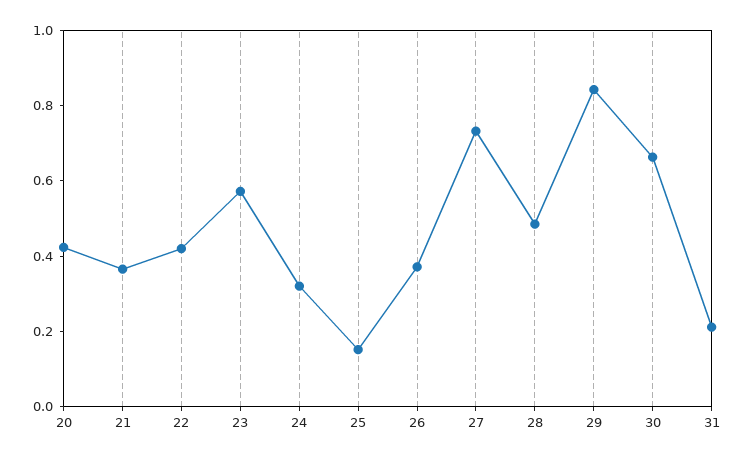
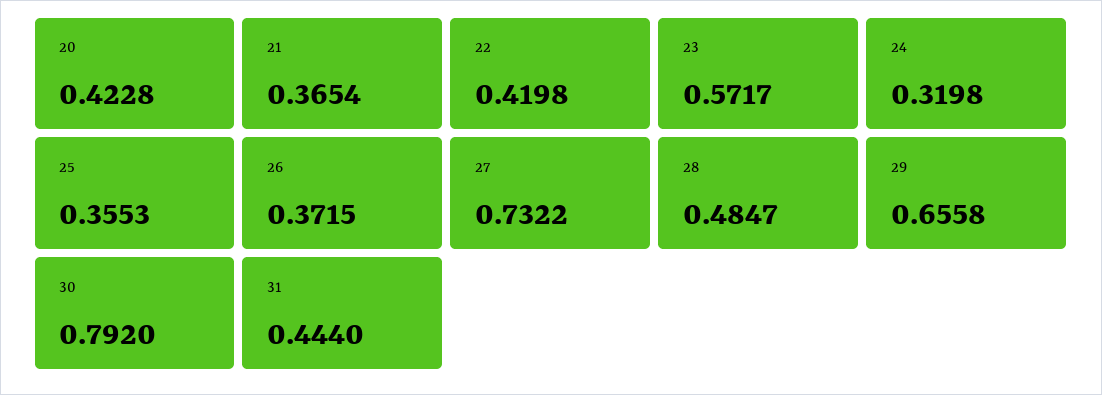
25: 0.15 -> 0.3553
29: 0.85 -> 0.6558
30: 0.65 -> 0.792
31: 0.2 -> 0.444

